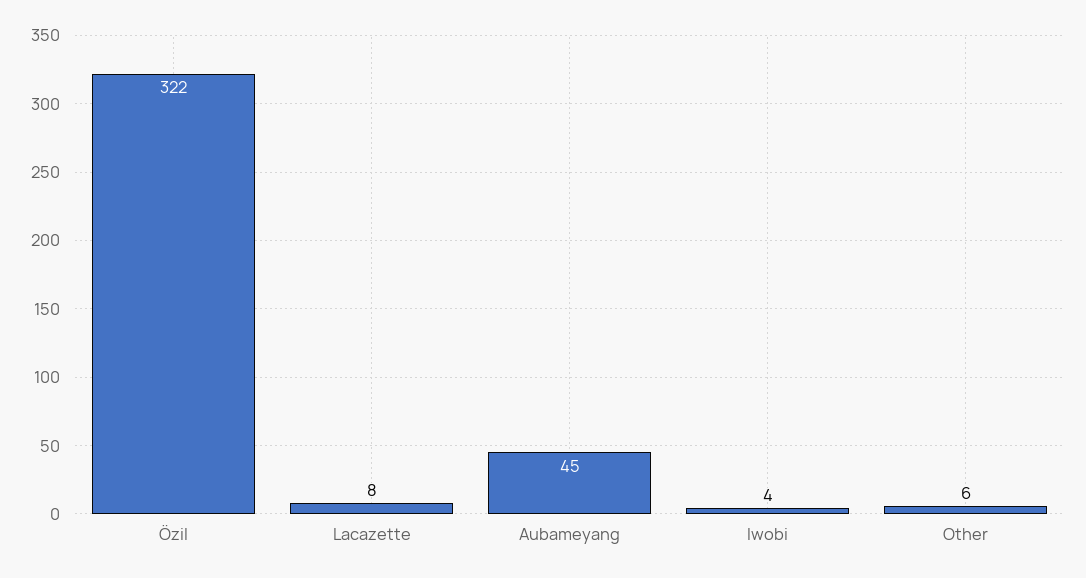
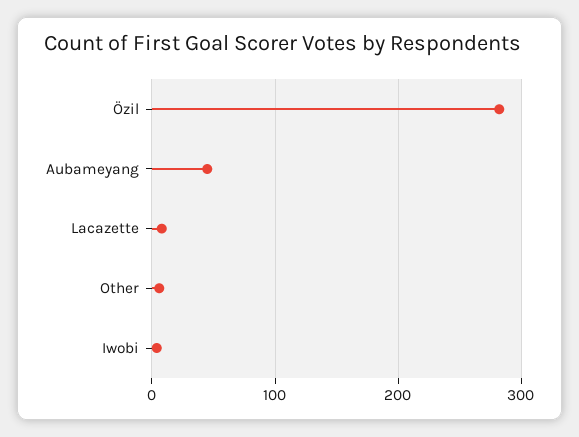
Özil: 322 -> 280

